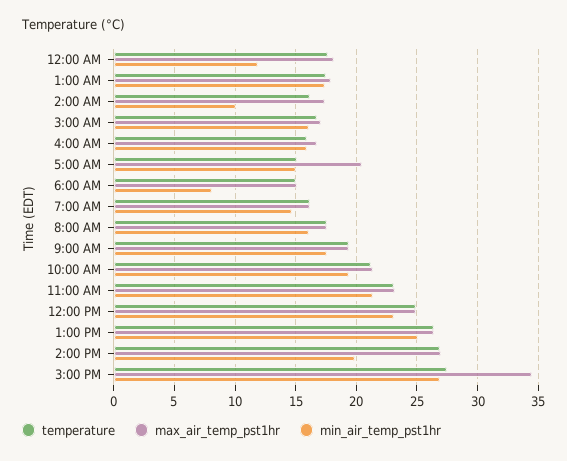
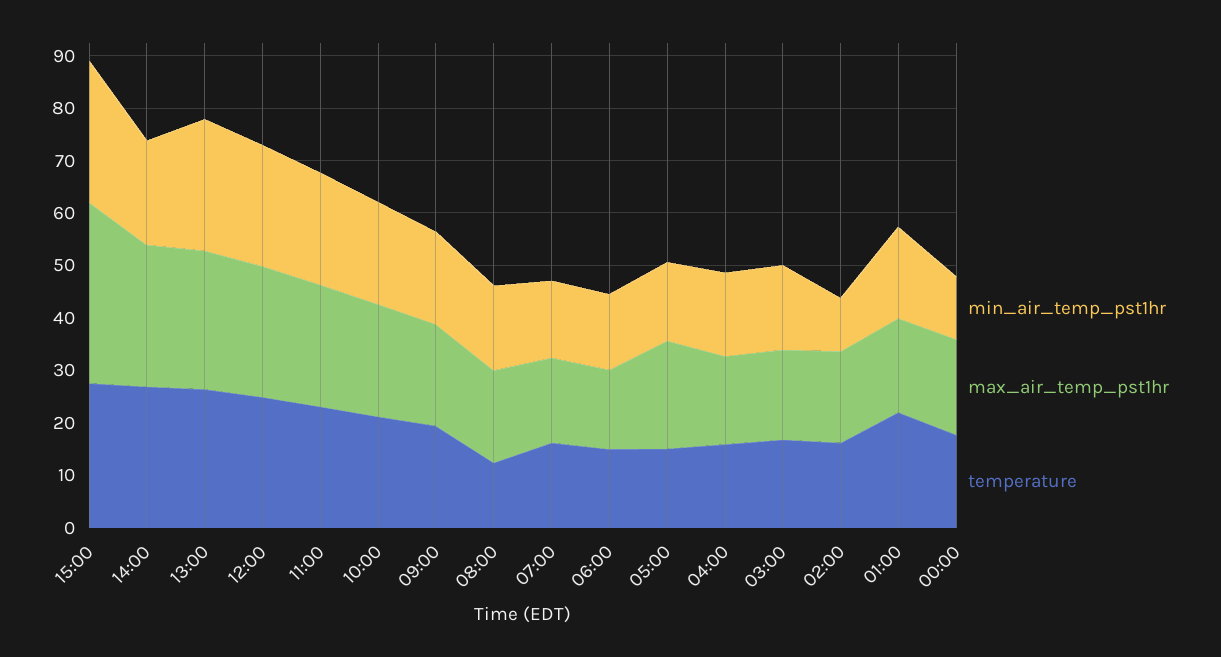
temperature, 1:00 AM: 17.5 -> 22
min_air_temp_pst1hr, 6:00 AM: 8 -> 14
temperature, 8:00 AM: 17.5 -> 12

